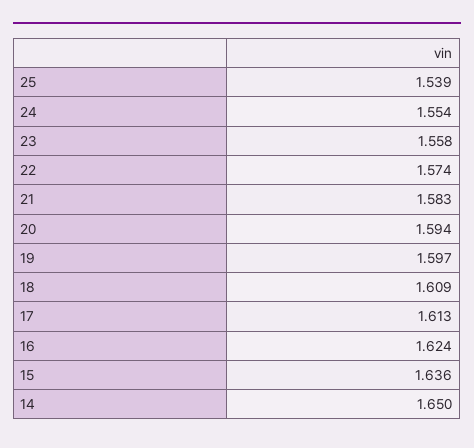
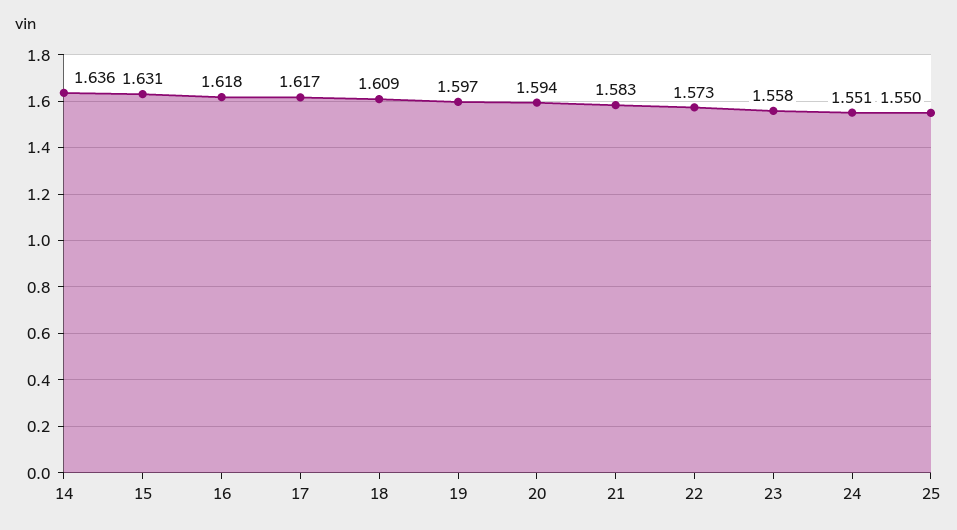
25: 1.539 -> 1.55
24: 1.554 -> 1.551
22: 1.574 -> 1.573
17: 1.613 -> 1.617
16: 1.624 -> 1.618
15: 1.636 -> 1.631
14: 1.65 -> 1.636

